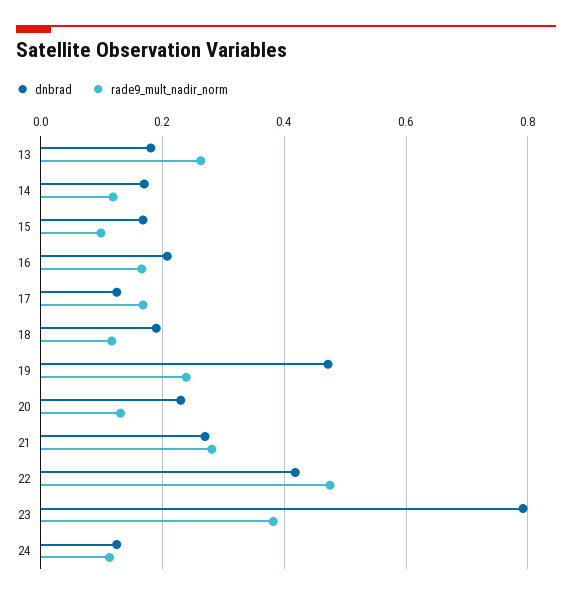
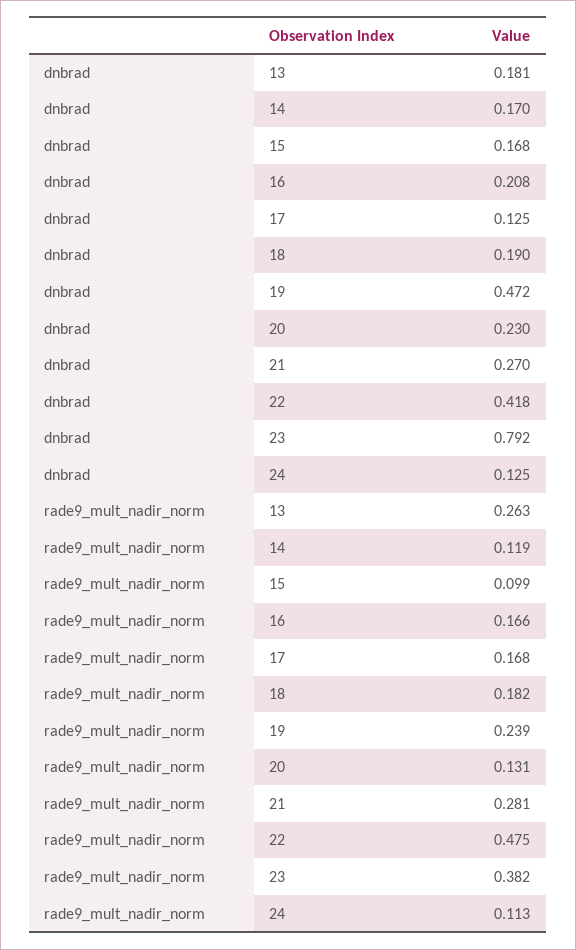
rade9_mult_nadir_norm, 18: 0.12 -> 0.182

